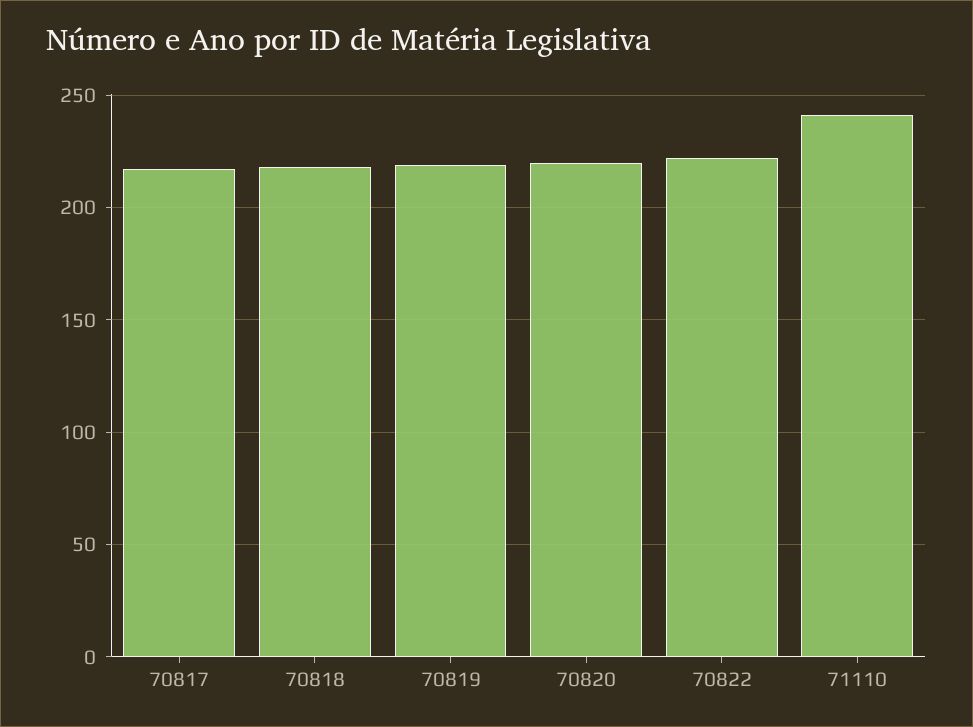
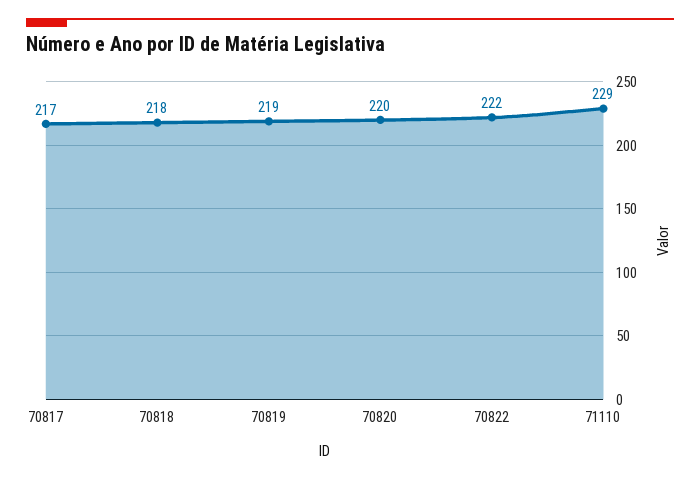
71110: 240 -> 229

